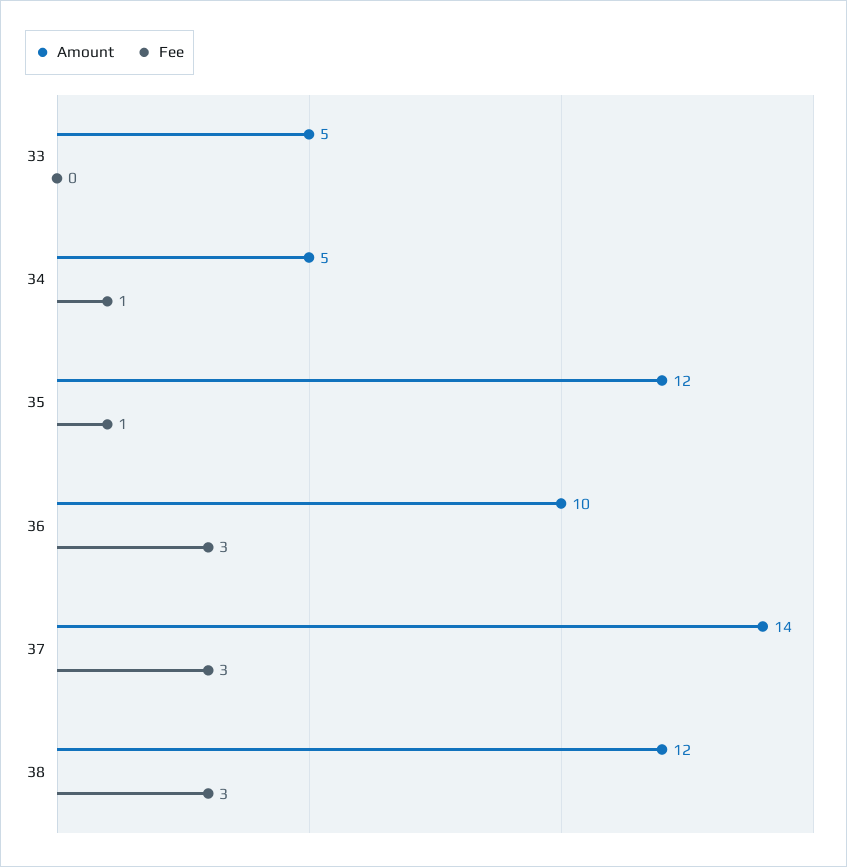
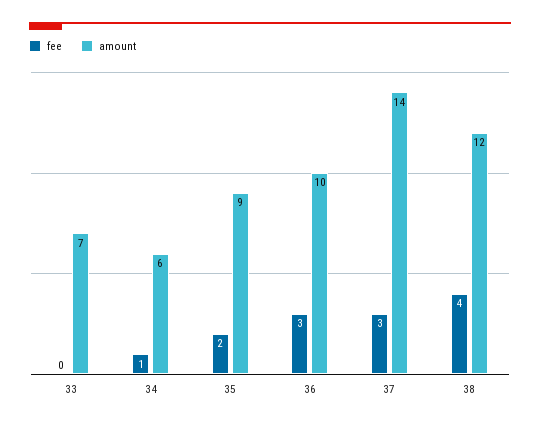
Amount, 33: 5 -> 7
Amount, 34: 5 -> 6
Amount, 35: 12 -> 9
Fee, 35: 1 -> 2
Fee, 38: 3 -> 4

